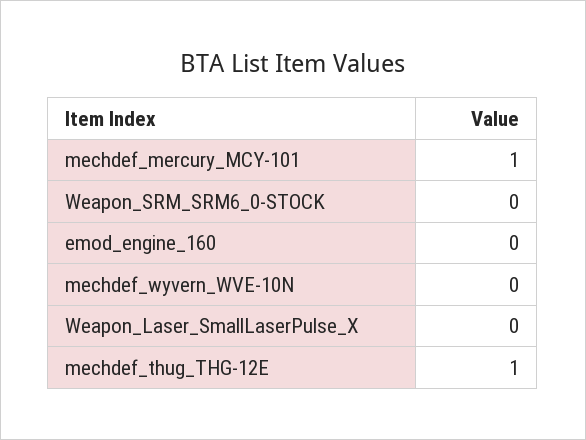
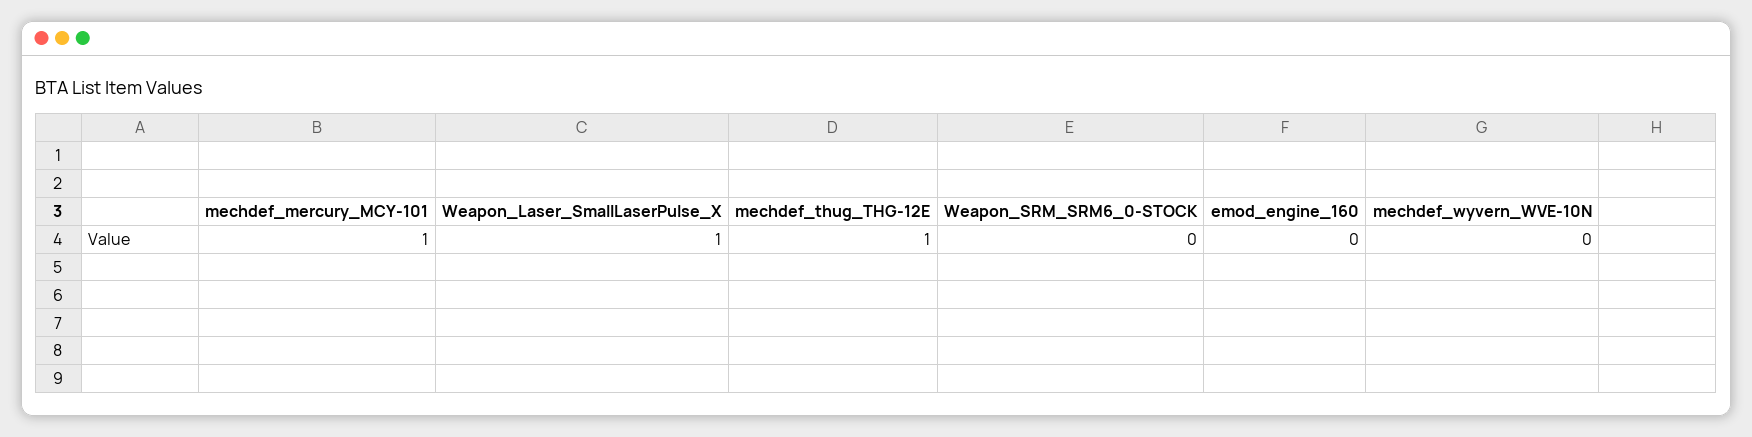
Weapon_Laser_SmallLaserPulse_X: 0 -> 1

